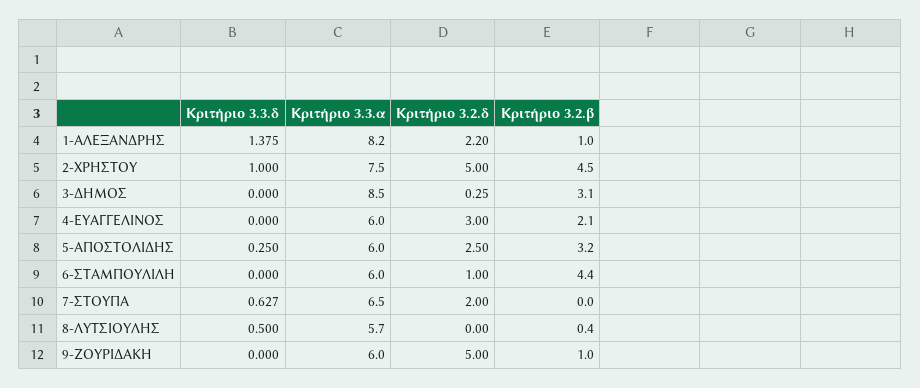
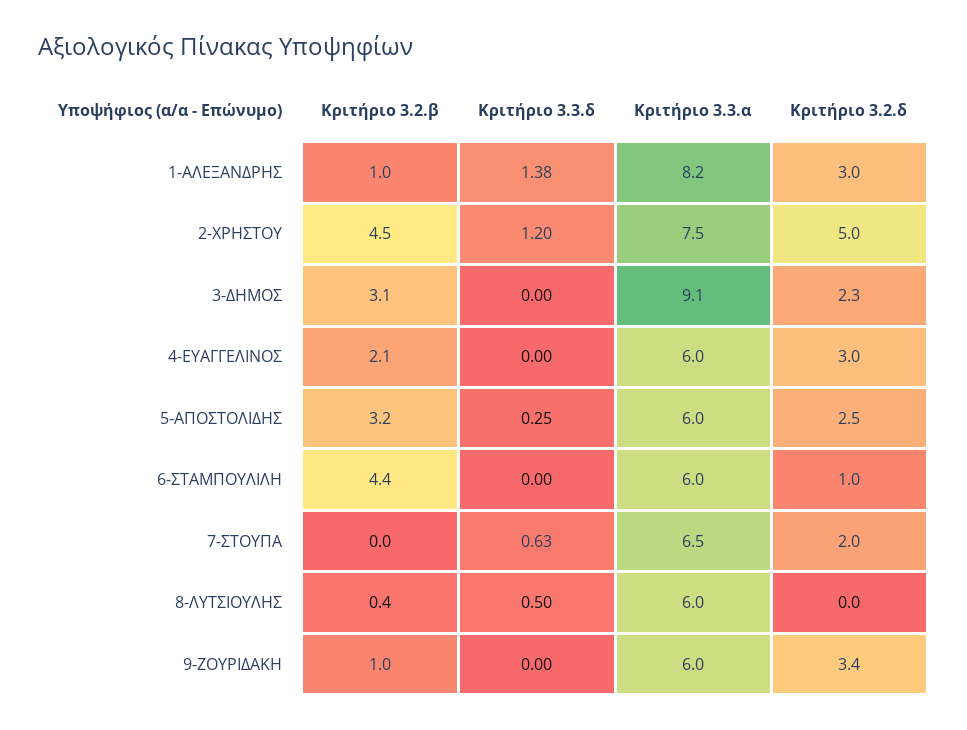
Κριτήριο 3.2.δ, 1-ΑΛΕΞΑΝΔΡΗΣ: 2.2 -> 3
Κριτήριο 3.3.δ, 2-ΧΡΗΣΤΟΥ: 1 -> 1.2
Κριτήριο 3.3.α, 3-ΔΗΜΟΣ: 8.5 -> 9.1
Κριτήριο 3.2.δ, 3-ΔΗΜΟΣ: 0.25 -> 2.3
Κριτήριο 3.3.α, 8-ΛΥΤΣΙΟΥΛΗΣ: 5.7 -> 6
Κριτήριο 3.2.δ, 9-ΖΟΥΡΙΔΑΚΗ: 5 -> 3.4

